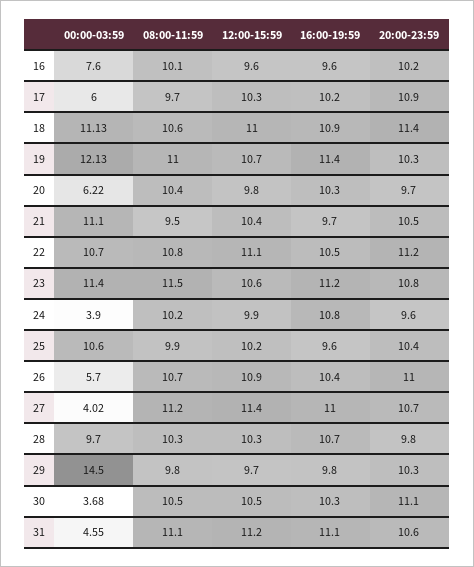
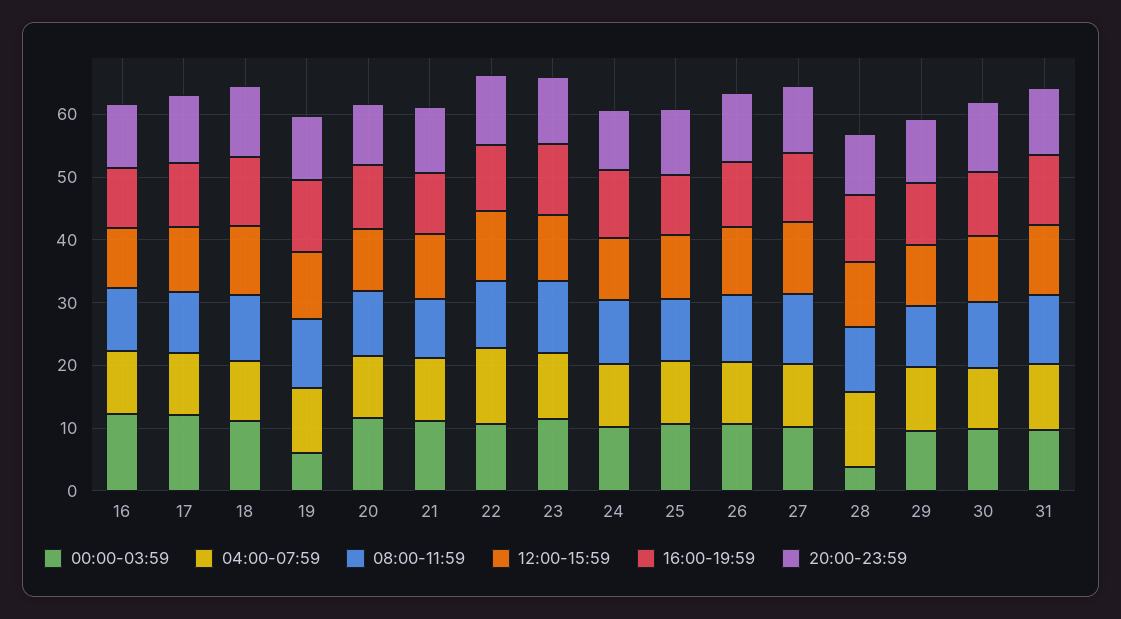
00:00-03:59, 16: 7.6 -> 12
00:00-03:59, 17: 6 -> 12
00:00-03:59, 19: 12.13 -> 6
00:00-03:59, 20: 6.22 -> 12
00:00-03:59, 24: 3.9 -> 10
00:00-03:59, 26: 5.7 -> 10
00:00-03:59, 27: 4.02 -> 10
00:00-03:59, 28: 9.7 -> 4
00:00-03:59, 29: 14.5 -> 10
00:00-03:59, 30: 3.68 -> 10
00:00-03:59, 31: 4.55 -> 10
04:00-07:59, 16: none -> 10
04:00-07:59, 17: none -> 10
04:00-07:59, 18: none -> 10
04:00-07:59, 19: none -> 10
04:00-07:59, 20: none -> 10
04:00-07:59, 21: none -> 10
04:00-07:59, 22: none -> 12
04:00-07:59, 23: none -> 10
04:00-07:59, 24: none -> 10
04:00-07:59, 25: none -> 10
04:00-07:59, 26: none -> 10
04:00-07:59, 27: none -> 10
04:00-07:59, 28: none -> 12
04:00-07:59, 29: none -> 10
04:00-07:59, 30: none -> 10
04:00-07:59, 31: none -> 10

